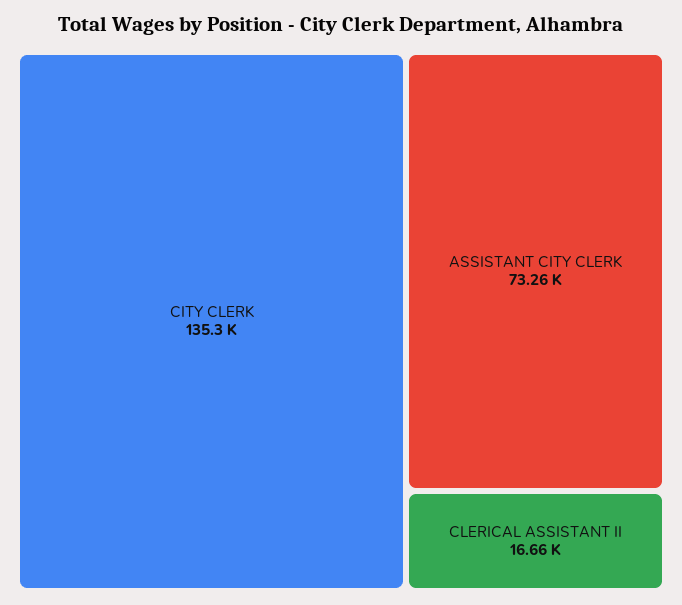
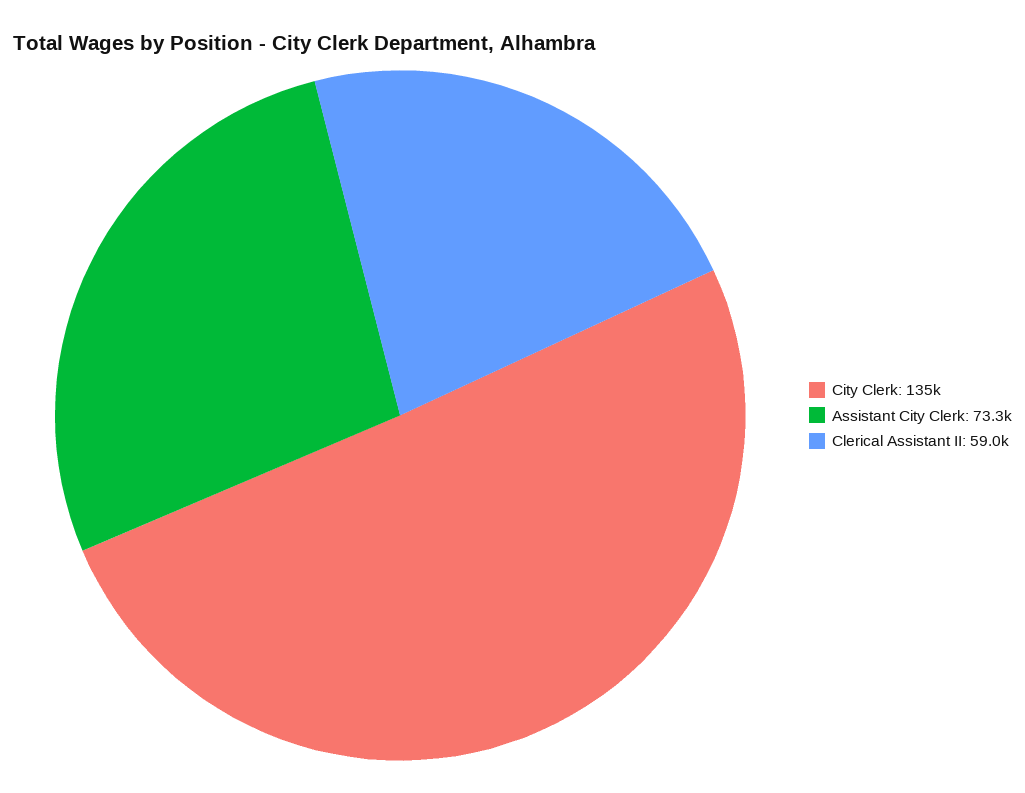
CLERICAL ASSISTANT II: 16660 -> 59000

